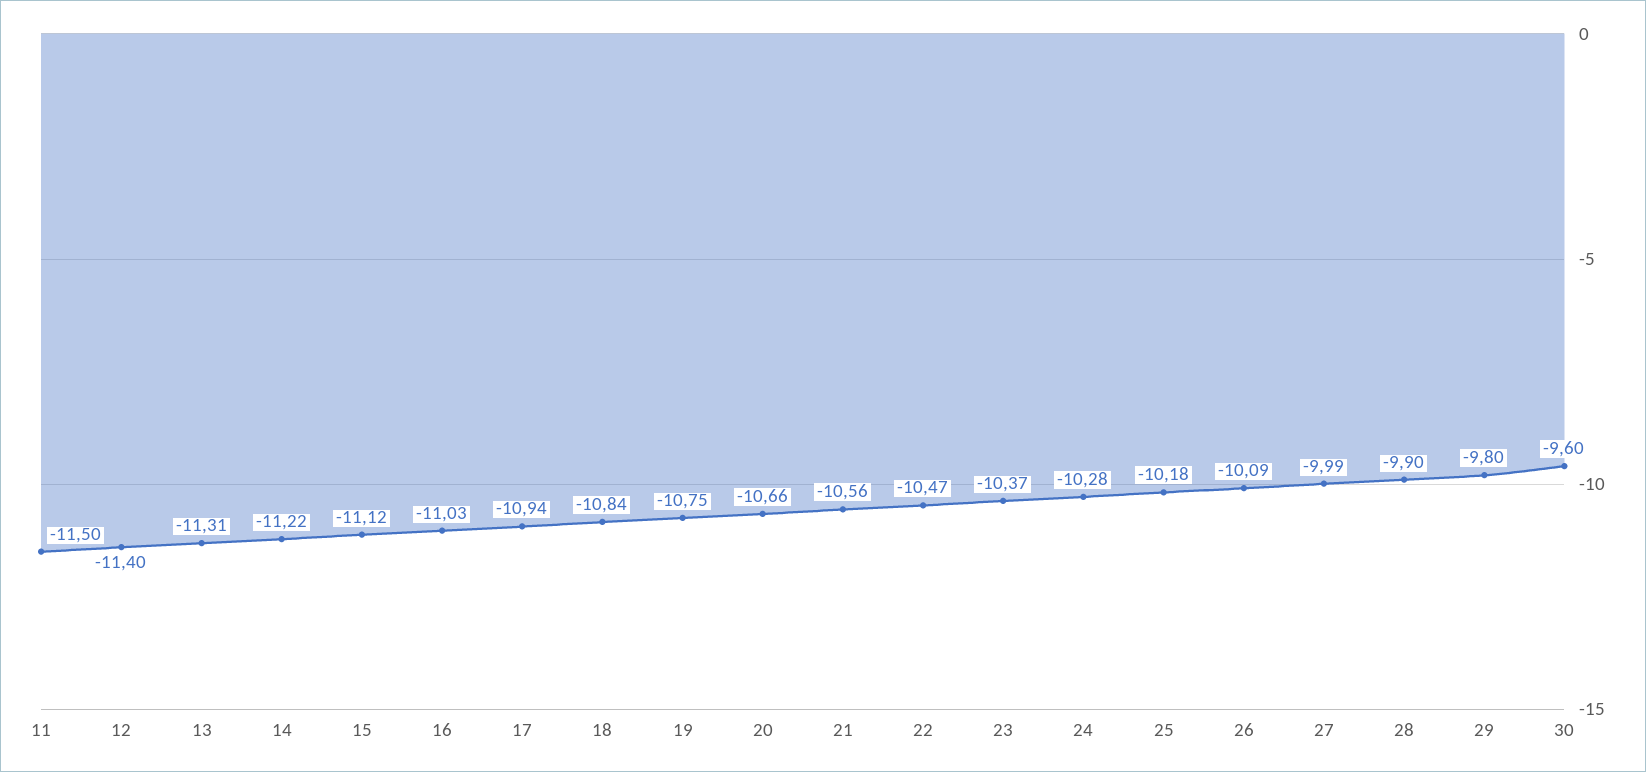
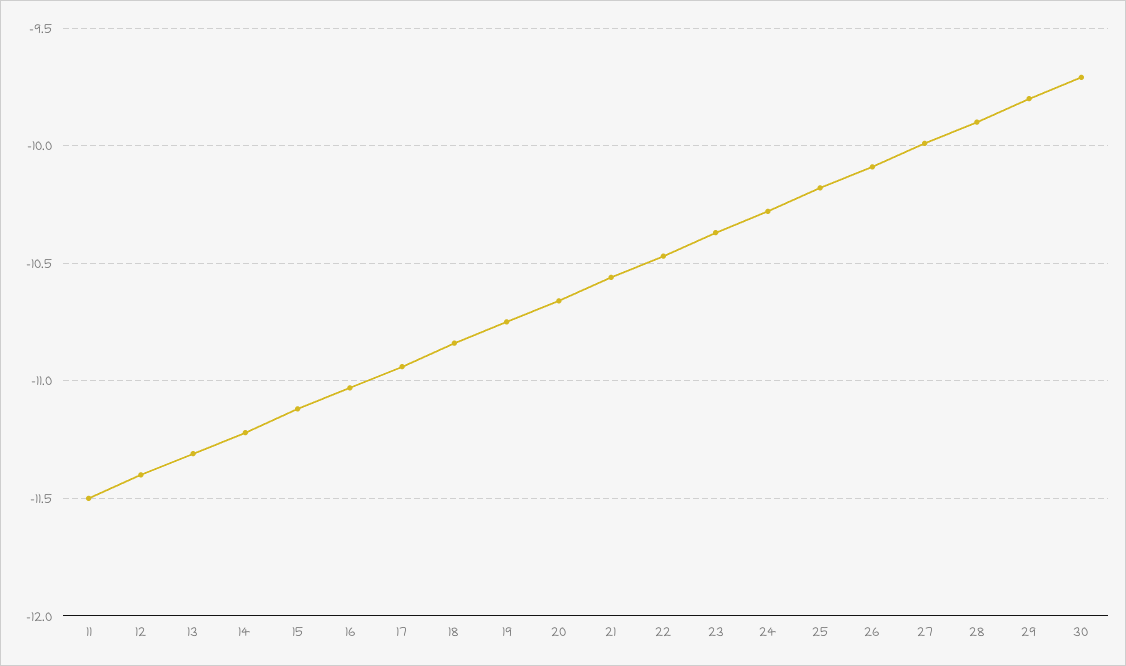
30: -9.6 -> -9.7

